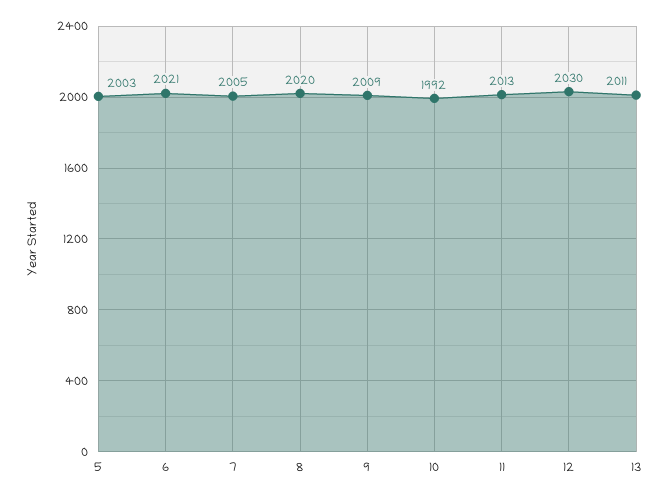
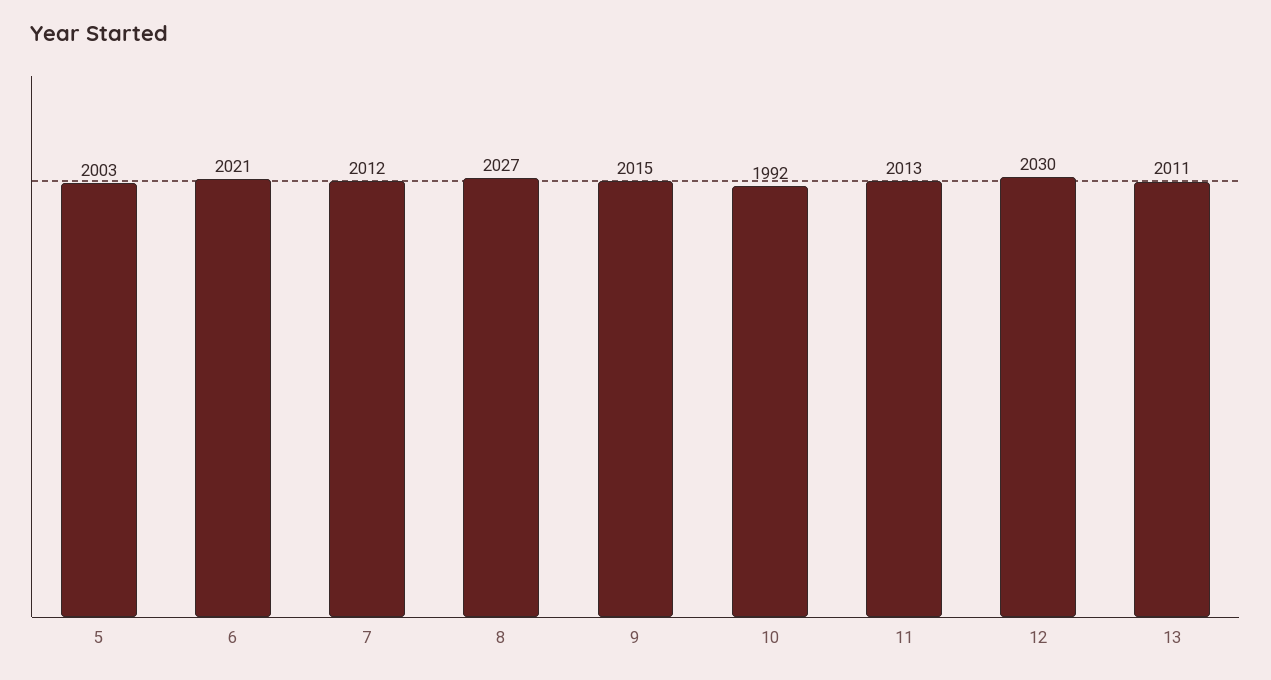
7: 2005 -> 2012
8: 2020 -> 2027
9: 2009 -> 2015

